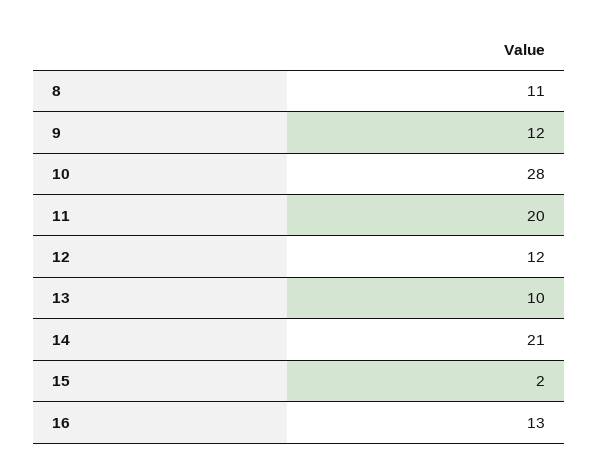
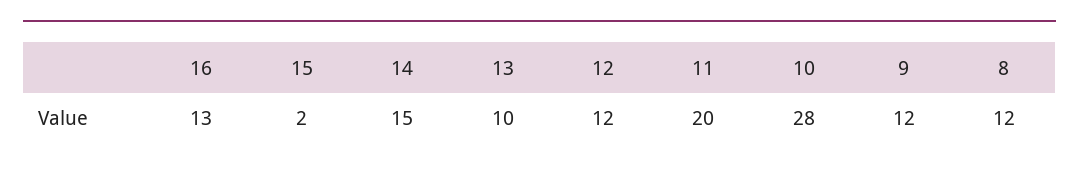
8: 11 -> 12
14: 21 -> 15

